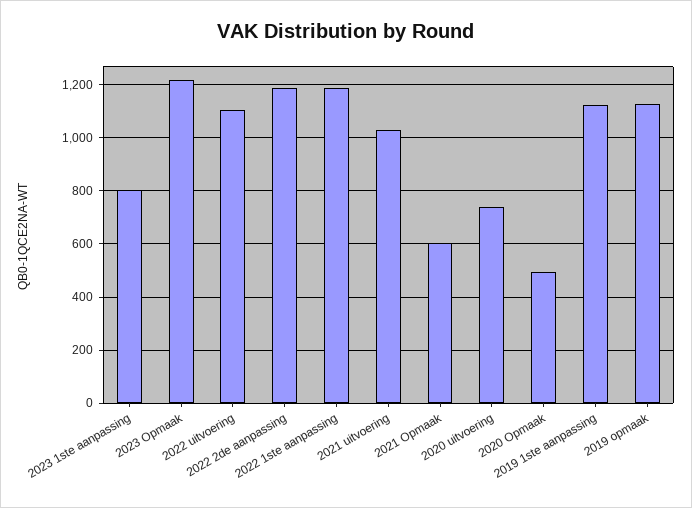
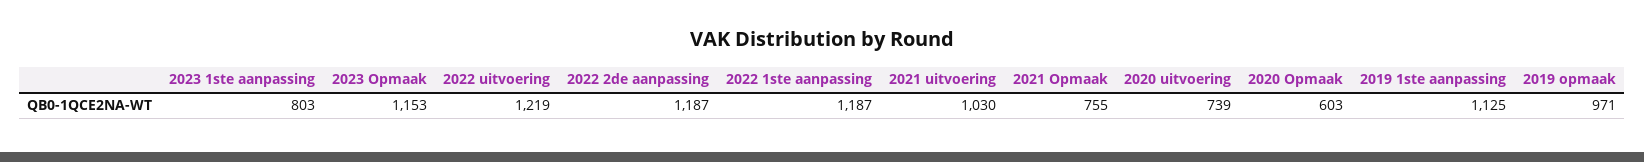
2023 Opmaak: 1225 -> 1153
2022 uitvoering: 1100 -> 1219
2021 Opmaak: 600 -> 755
2020 Opmaak: 500 -> 603
2019 opmaak: 1125 -> 971

